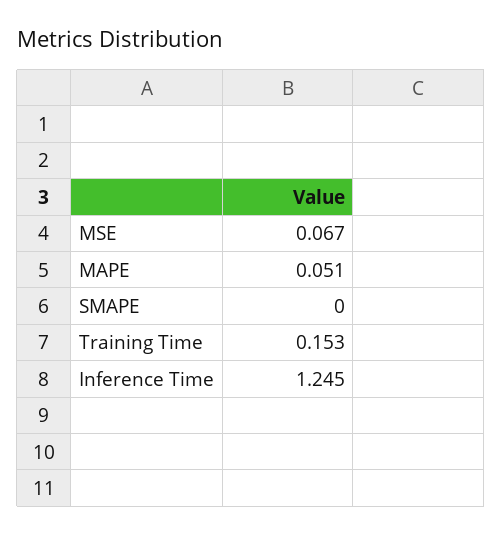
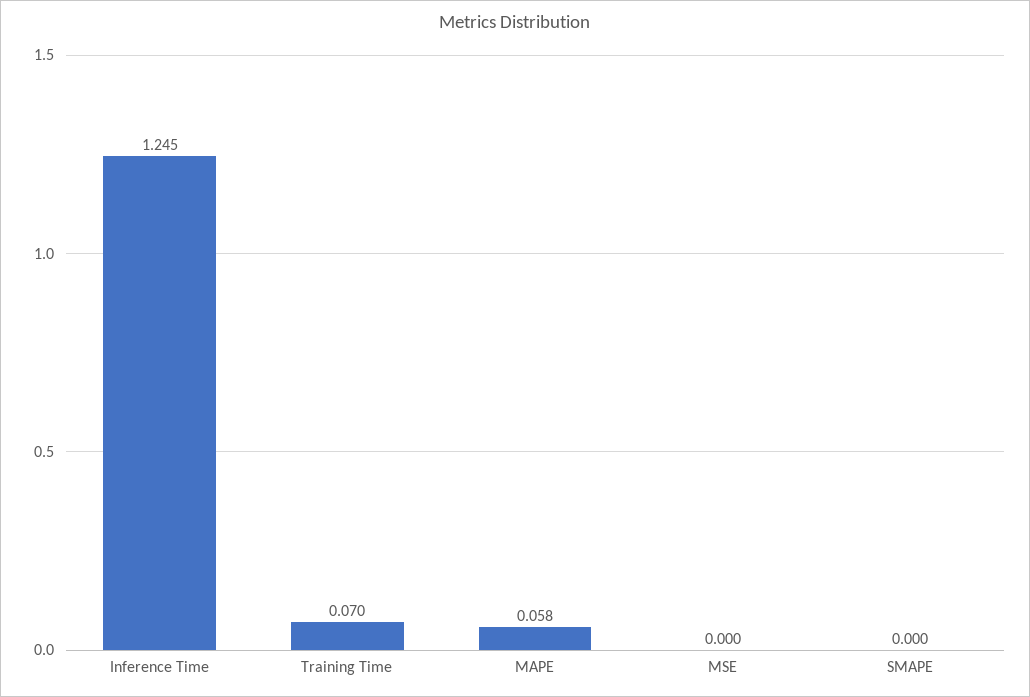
MSE: 0.067 -> 0
MAPE: 0.051 -> 0.058
Training Time: 0.153 -> 0.07

